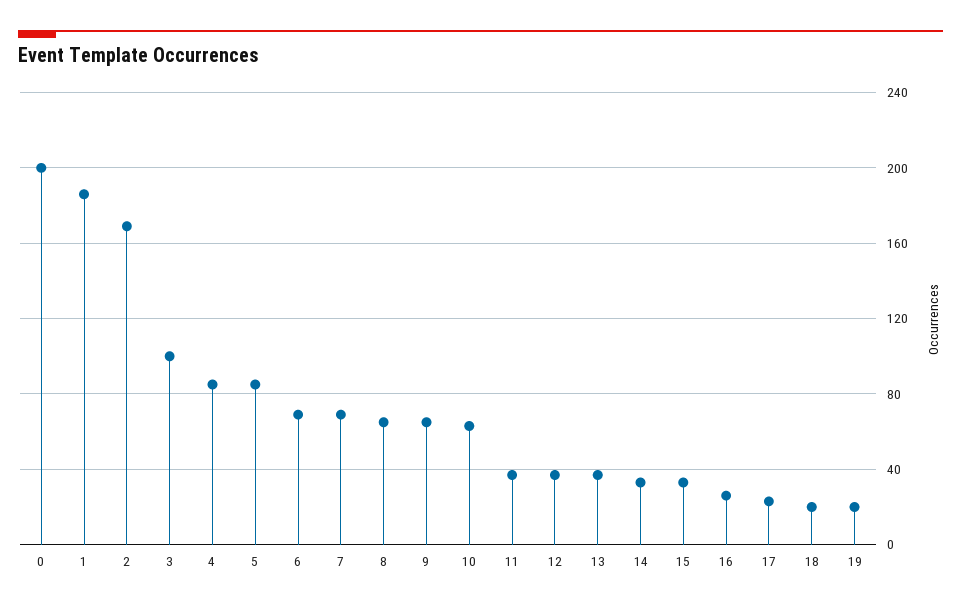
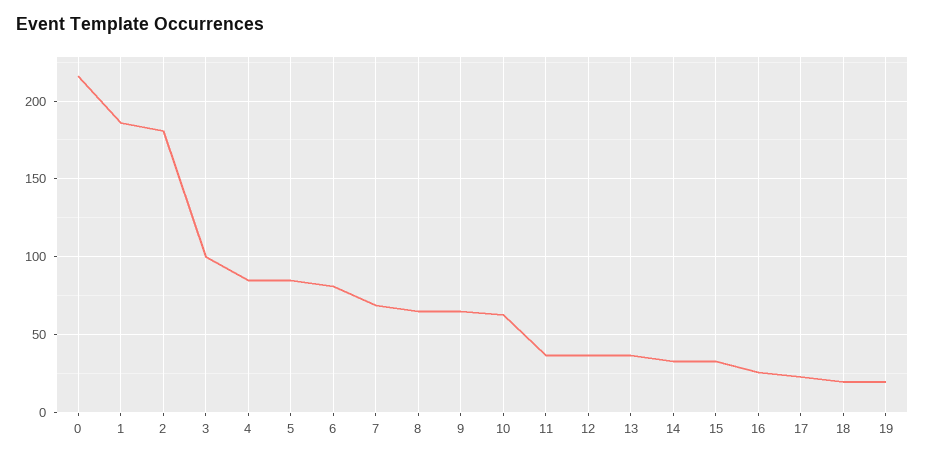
0: 200 -> 215
2: 170 -> 180
6: 70 -> 80

